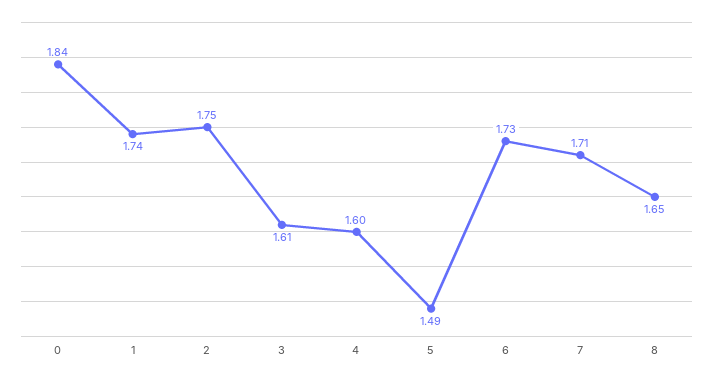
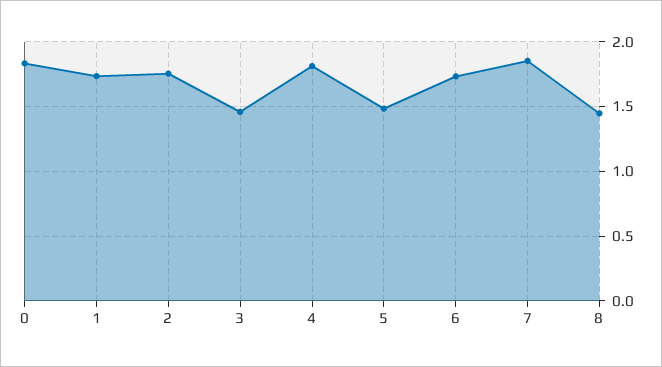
3: 1.61 -> 1.45
4: 1.6 -> 1.8
7: 1.71 -> 1.85
8: 1.65 -> 1.45

